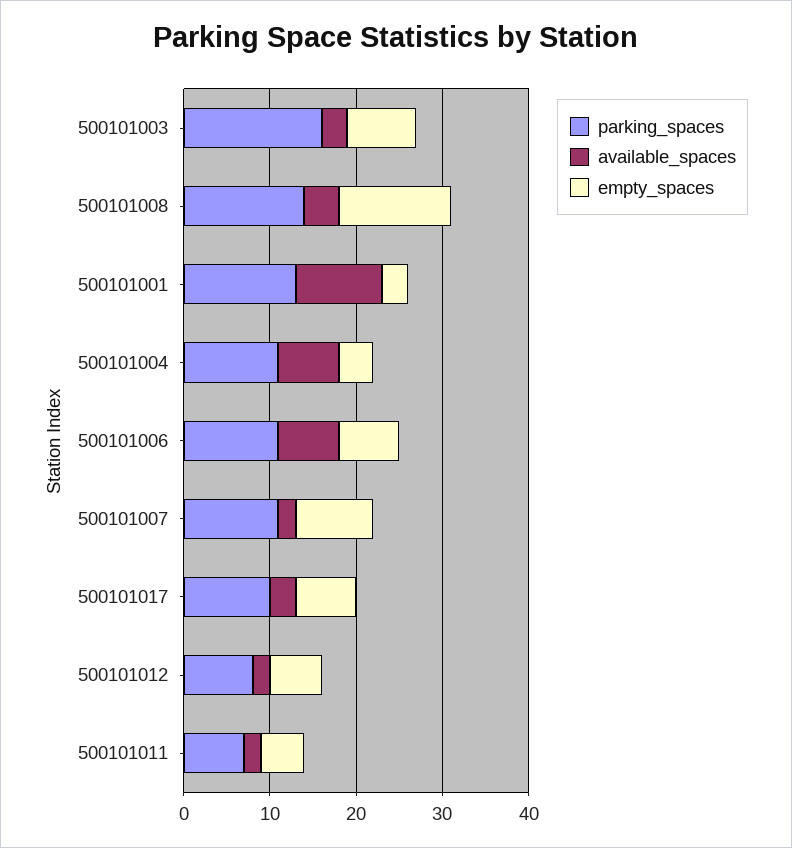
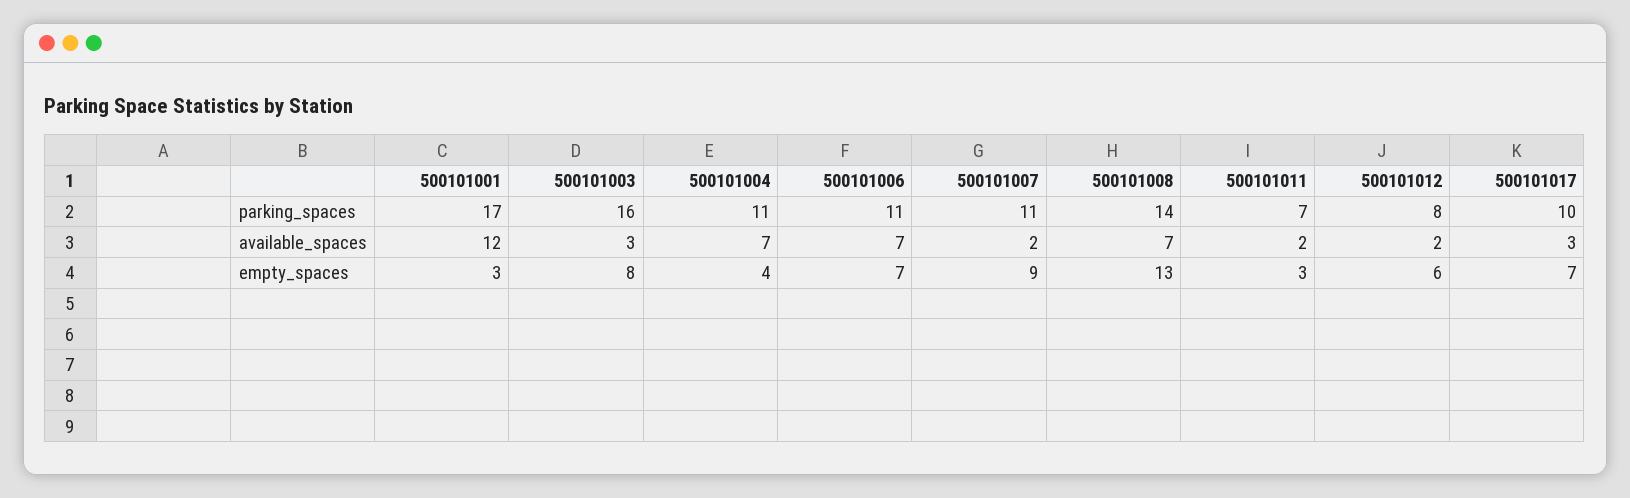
available_spaces, 500101008: 4 -> 7
parking_spaces, 500101001: 13 -> 17
available_spaces, 500101001: 10 -> 12
empty_spaces, 500101011: 5 -> 3

